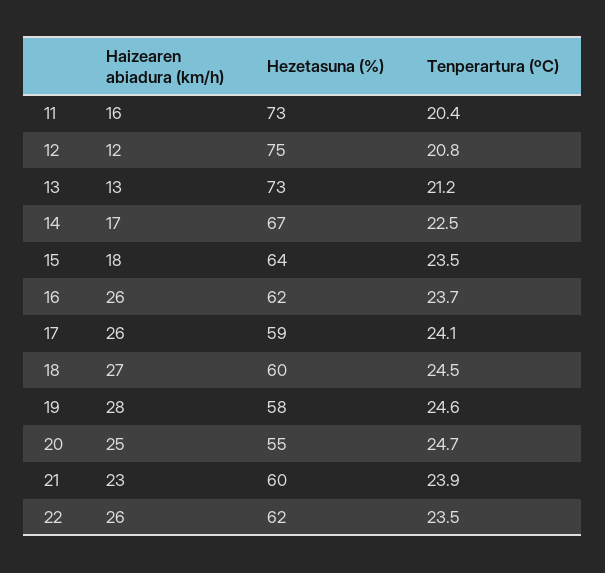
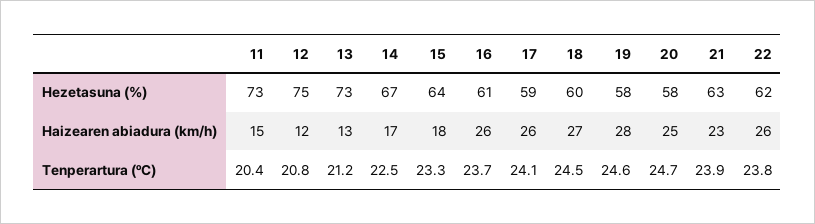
Haizearen abiadura (km/h), 11: 16 -> 15
Tenperartura (ºC), 15: 23.5 -> 23.3
Hezetasuna (%), 16: 62 -> 61
Hezetasuna (%), 20: 55 -> 58
Hezetasuna (%), 21: 60 -> 63
Tenperartura (ºC), 22: 23.5 -> 23.8

